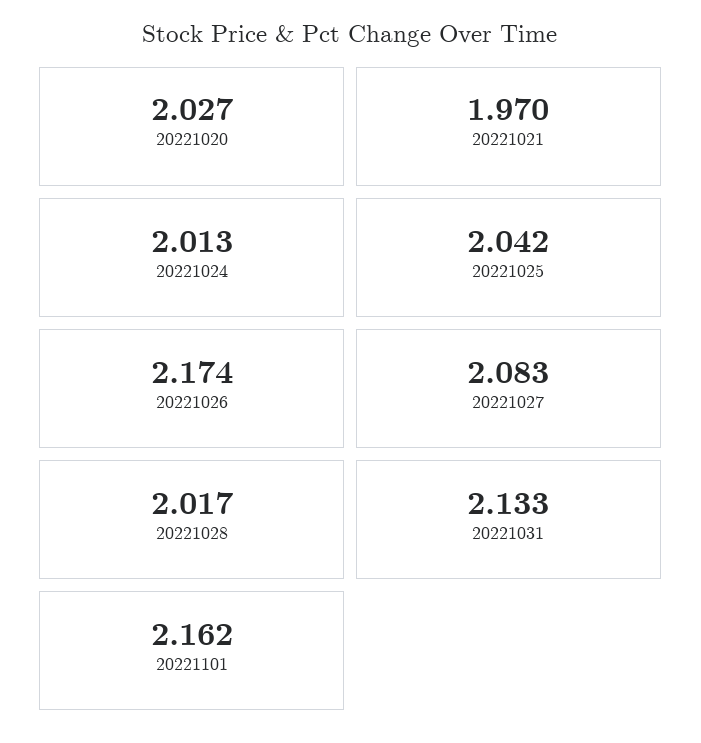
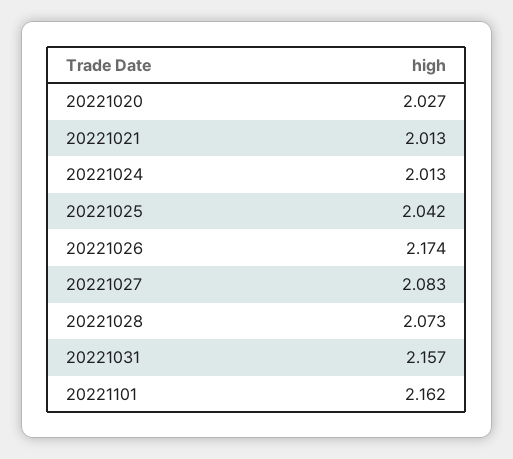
20221021: 1.97 -> 2.013
20221028: 2.017 -> 2.073
20221031: 2.133 -> 2.157

